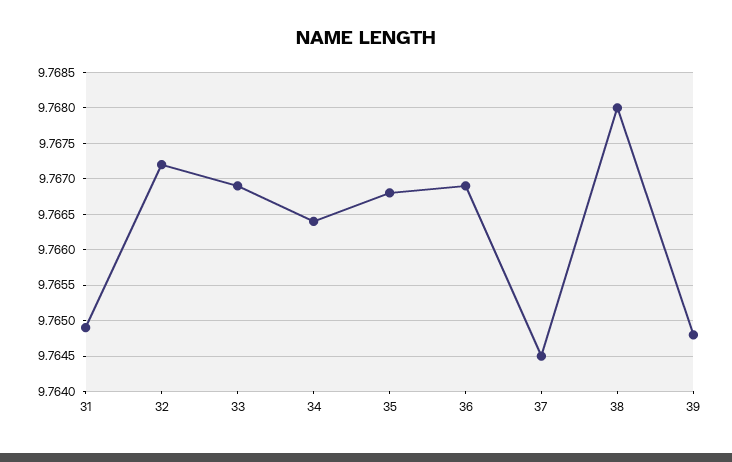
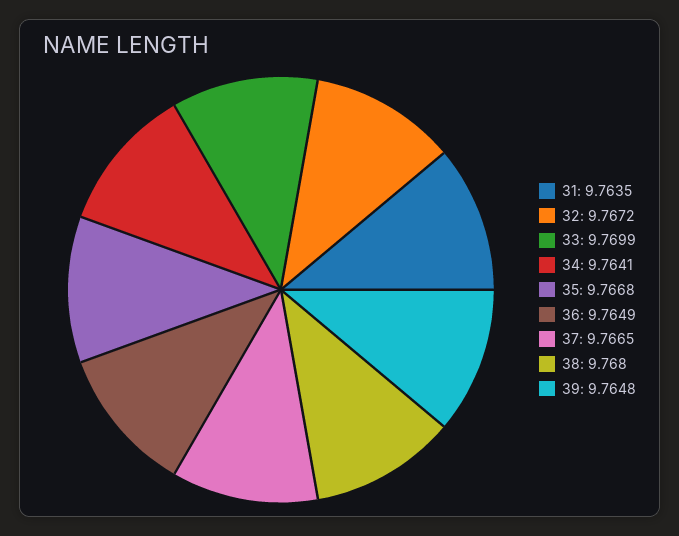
31: 9.7649 -> 9.7635
33: 9.7669 -> 9.7699
34: 9.7664 -> 9.7641
36: 9.7669 -> 9.7649
37: 9.7645 -> 9.7665

